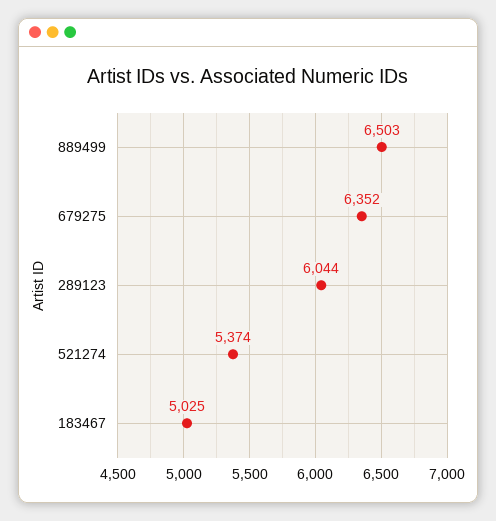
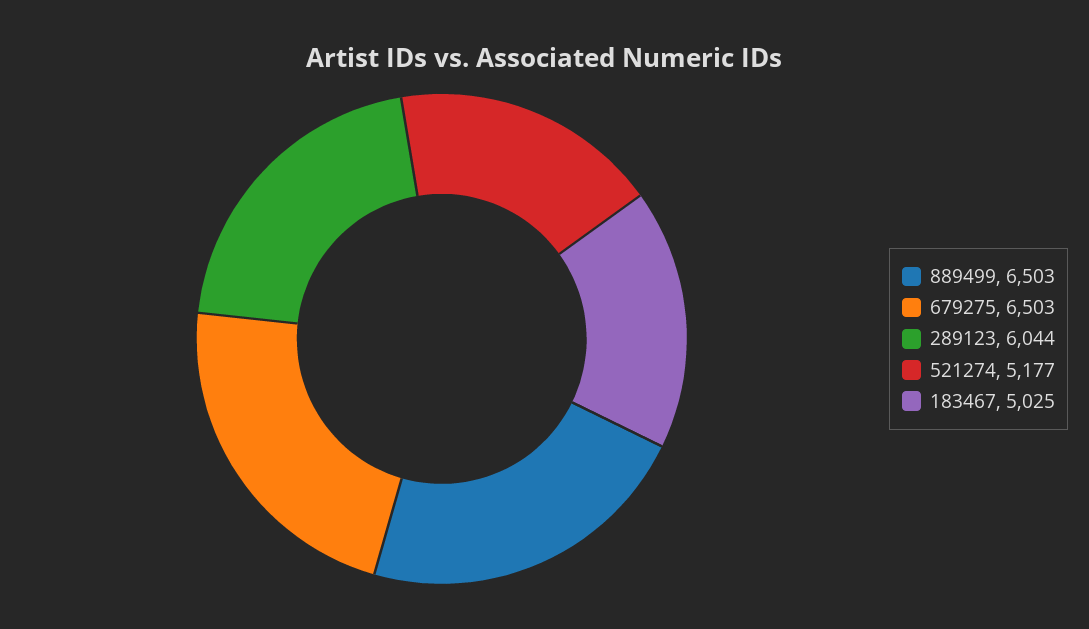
679275: 6352 -> 6503
521274: 5374 -> 5177

